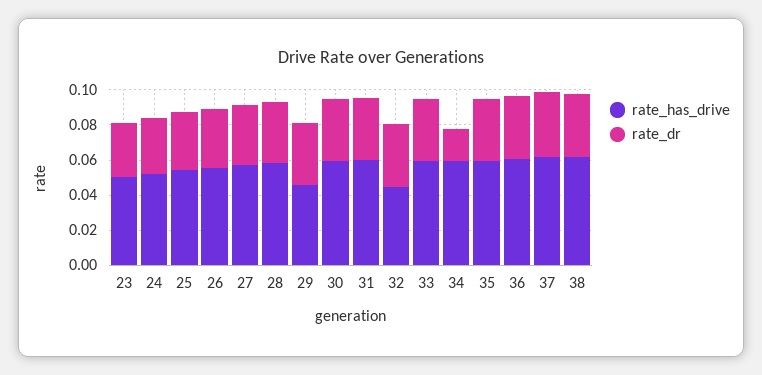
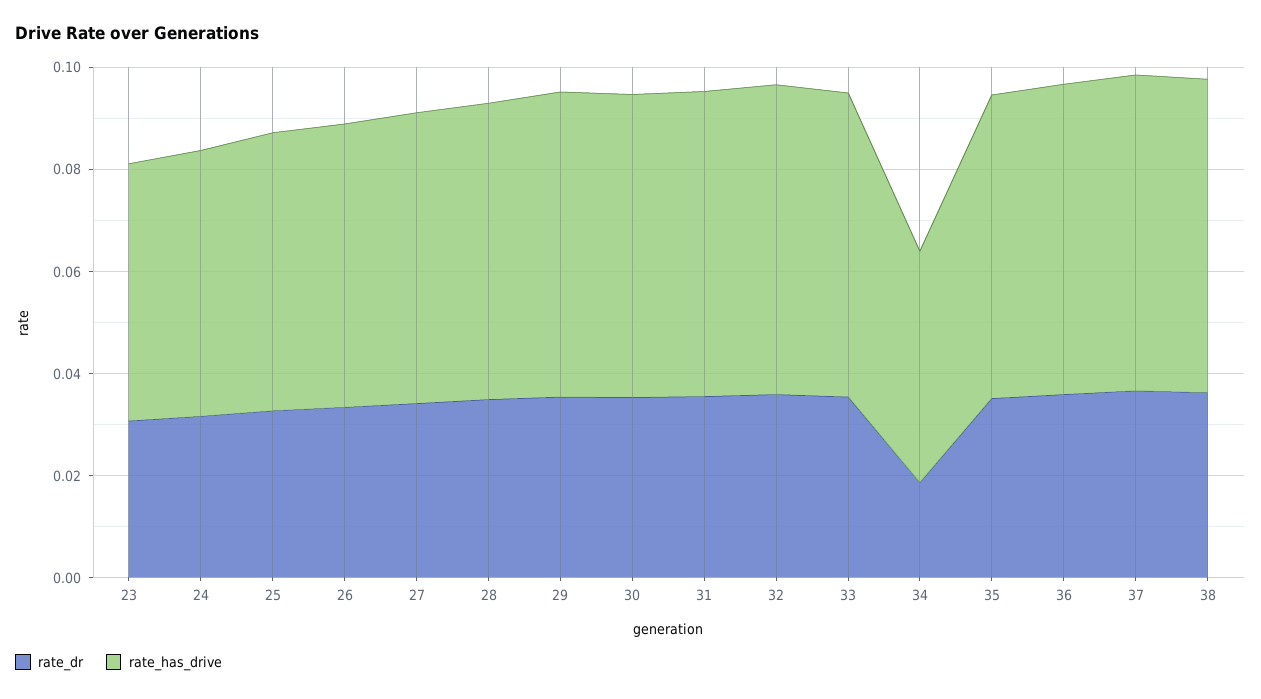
rate_has_drive, 29: 0.045 -> 0.06
rate_has_drive, 32: 0.045 -> 0.06
rate_has_drive, 34: 0.06 -> 0.045

